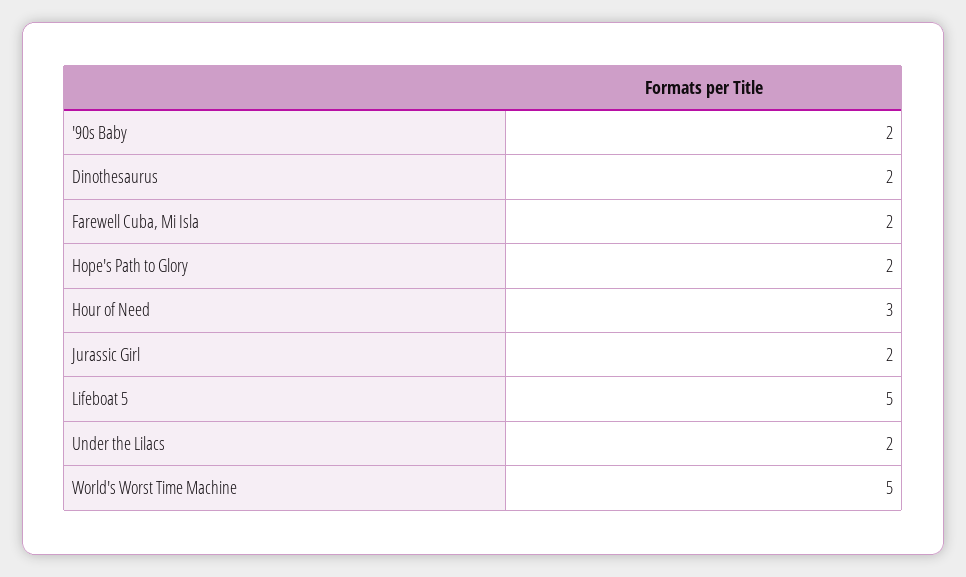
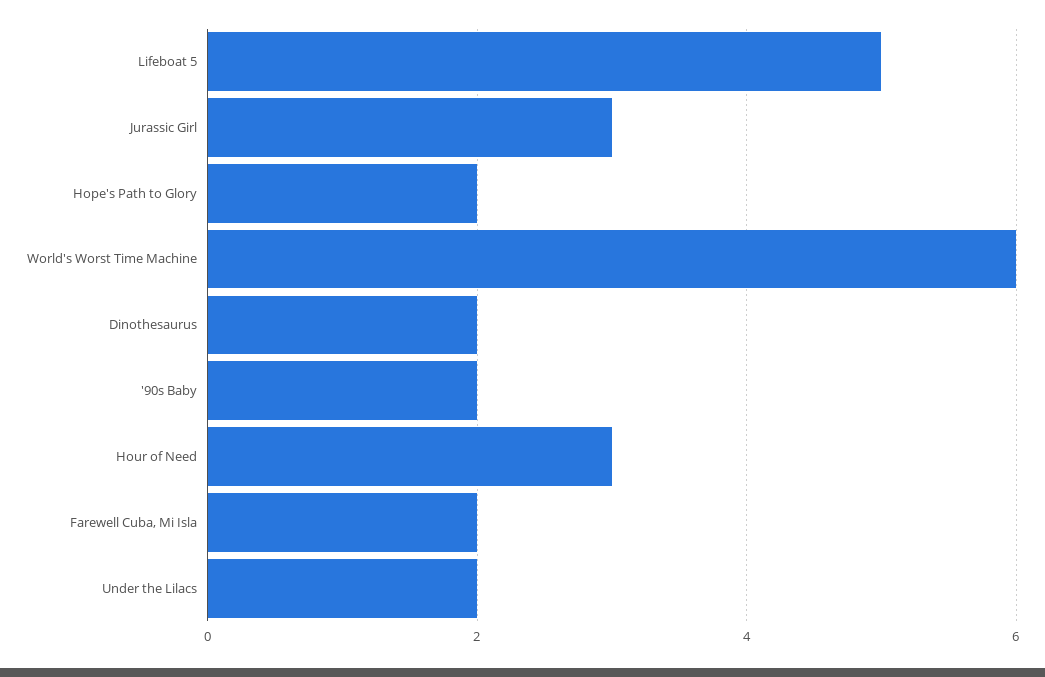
Jurassic Girl: 2 -> 3
World's Worst Time Machine: 5 -> 6

